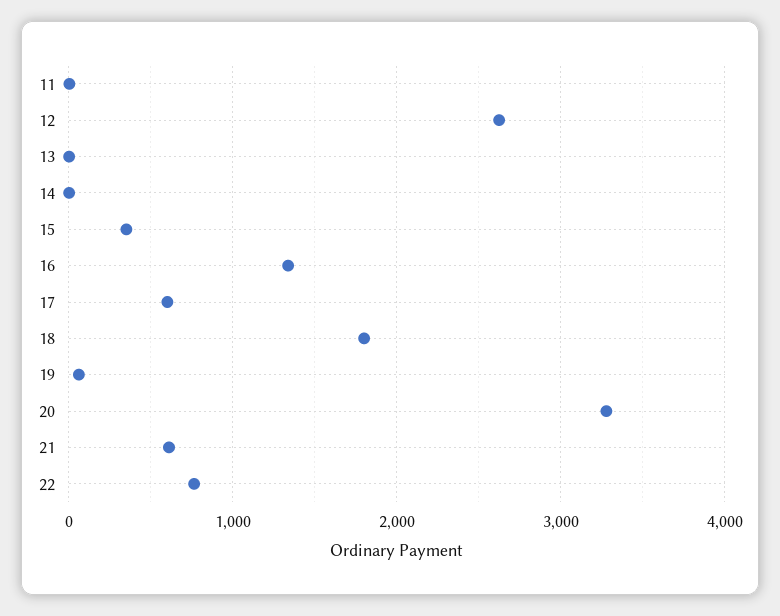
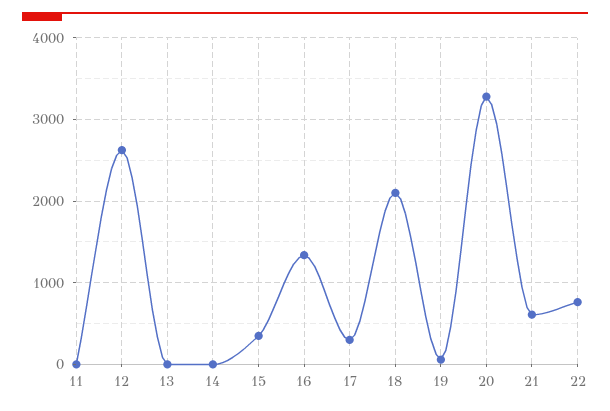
17: 600 -> 300
18: 1800 -> 2100

